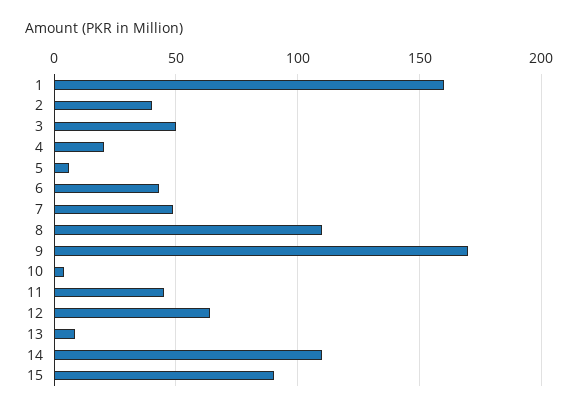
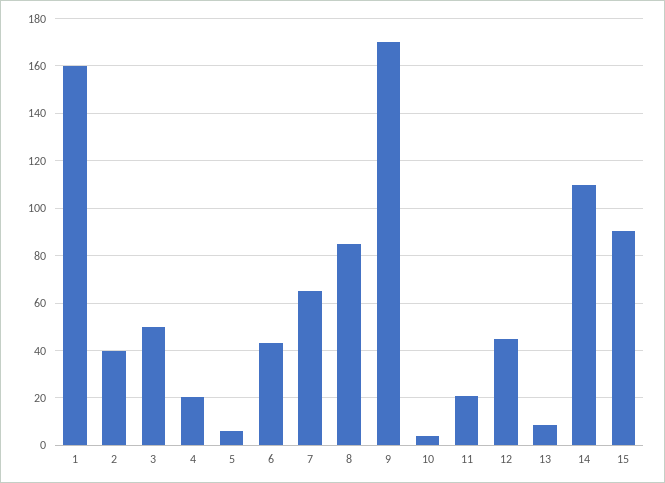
7: 50 -> 65
8: 110 -> 85
11: 45 -> 20
12: 65 -> 45

